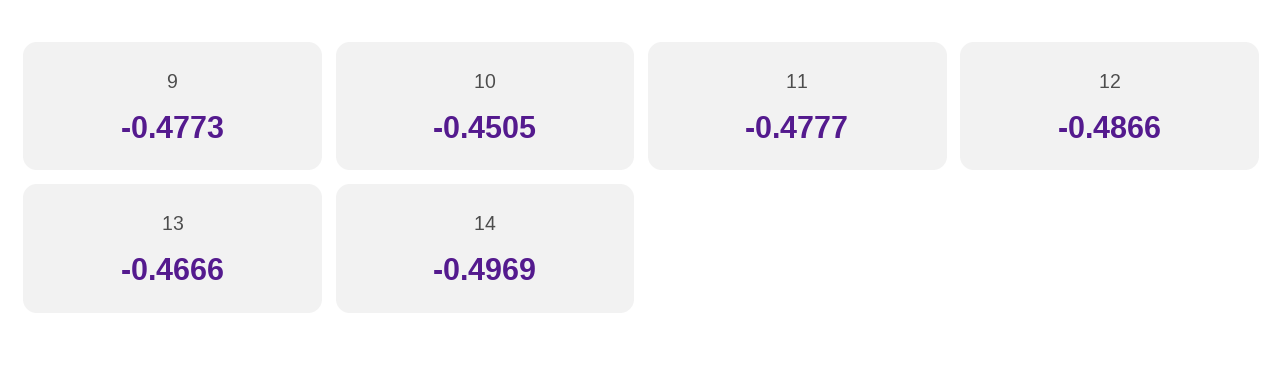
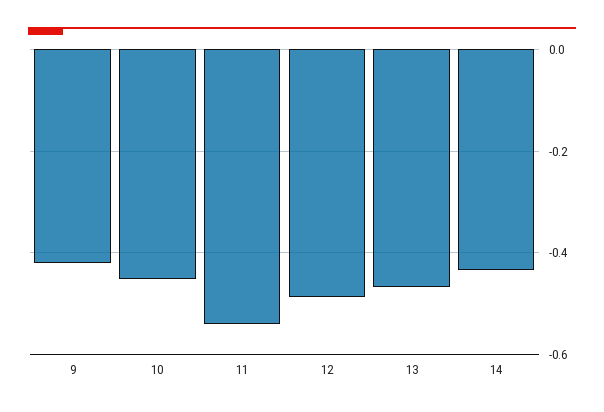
9: -0.4773 -> -0.42
11: -0.4777 -> -0.54
14: -0.4969 -> -0.44

